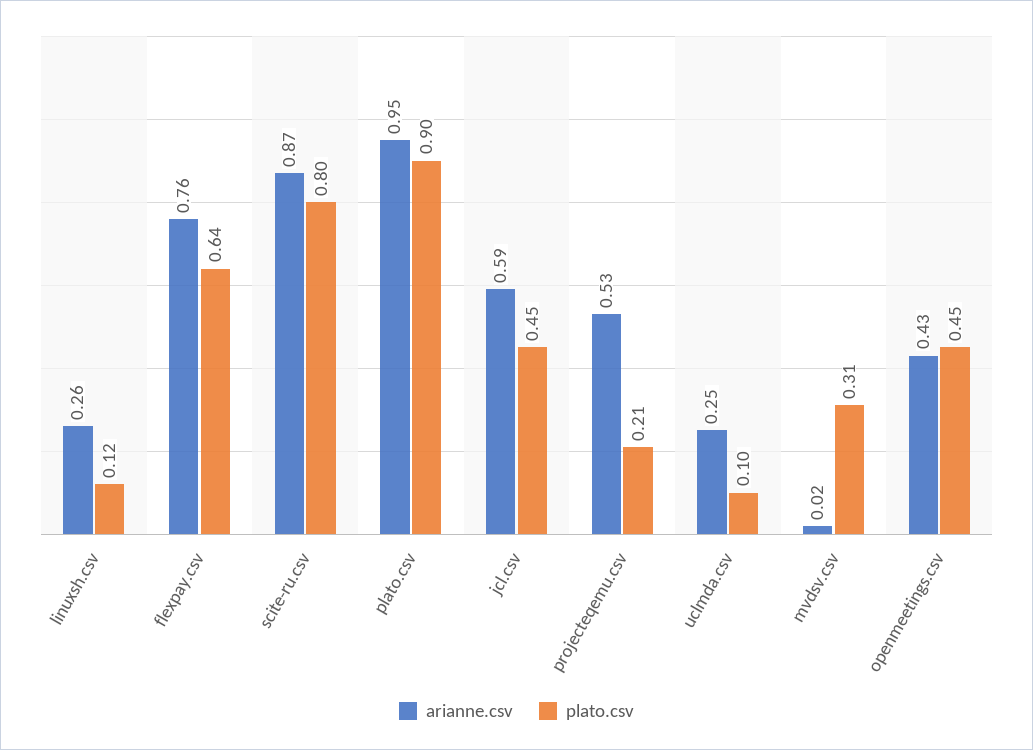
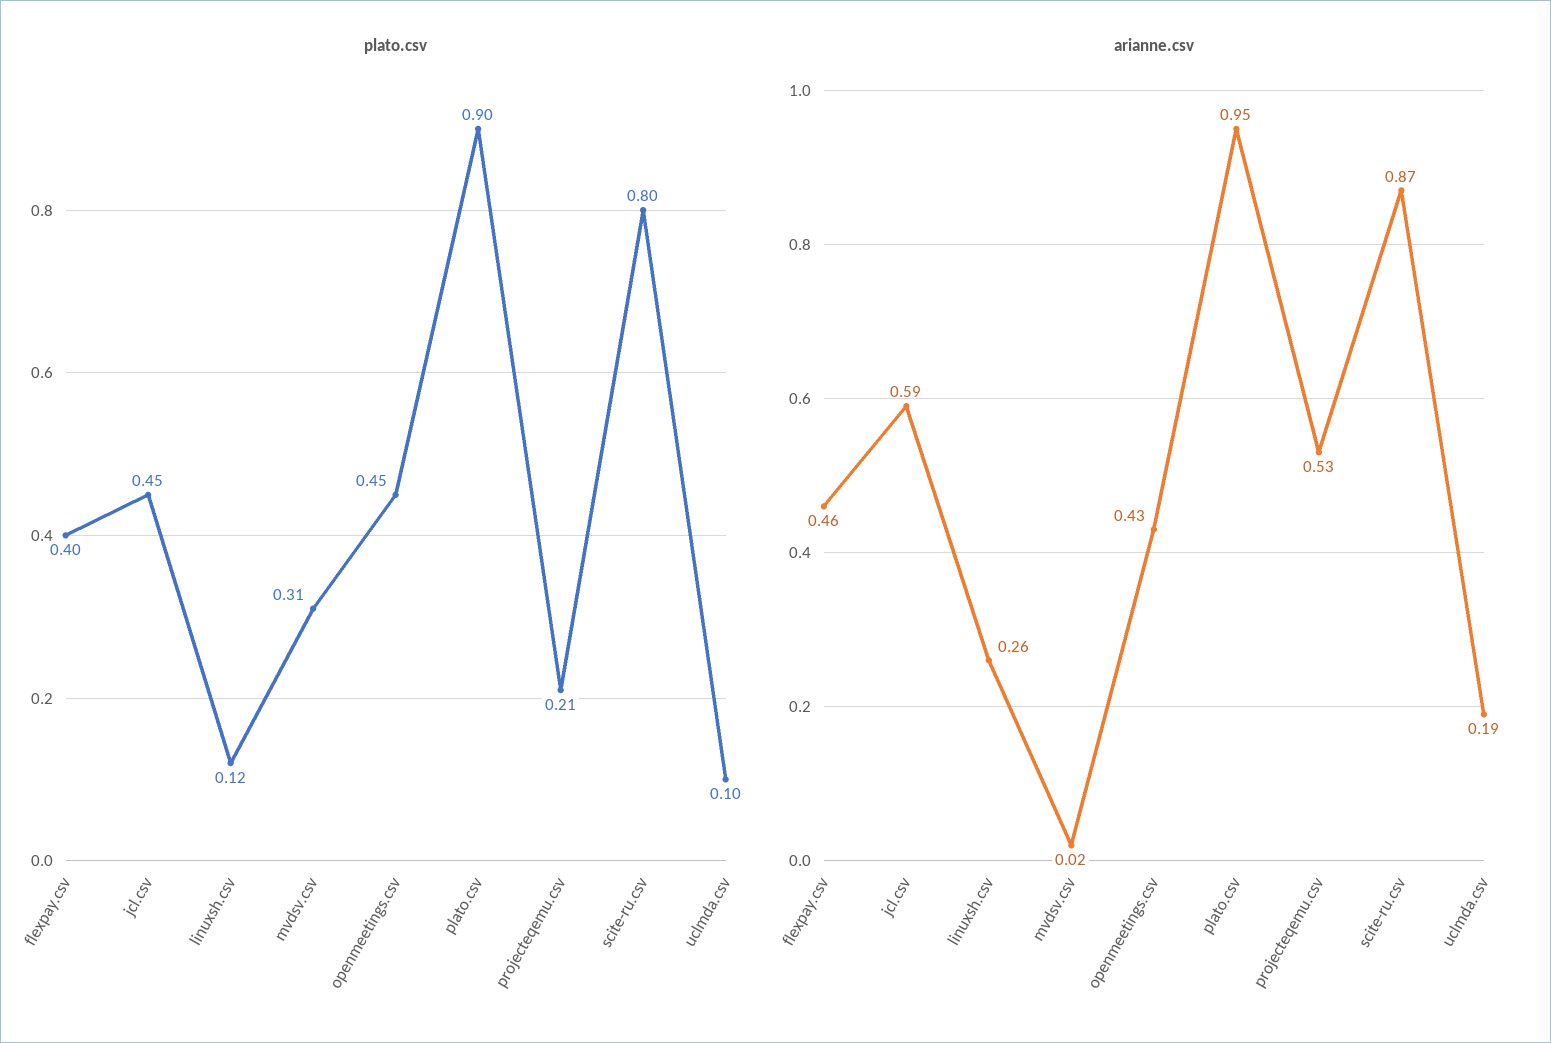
arianne.csv, flexpay.csv: 0.76 -> 0.46
plato.csv, flexpay.csv: 0.64 -> 0.4
arianne.csv, uclmda.csv: 0.25 -> 0.19

